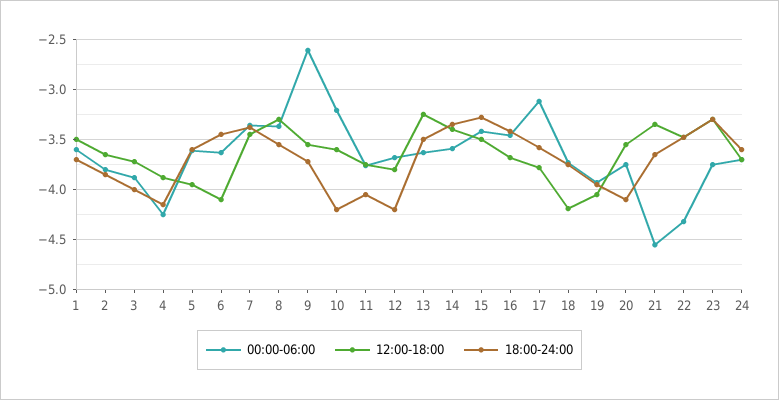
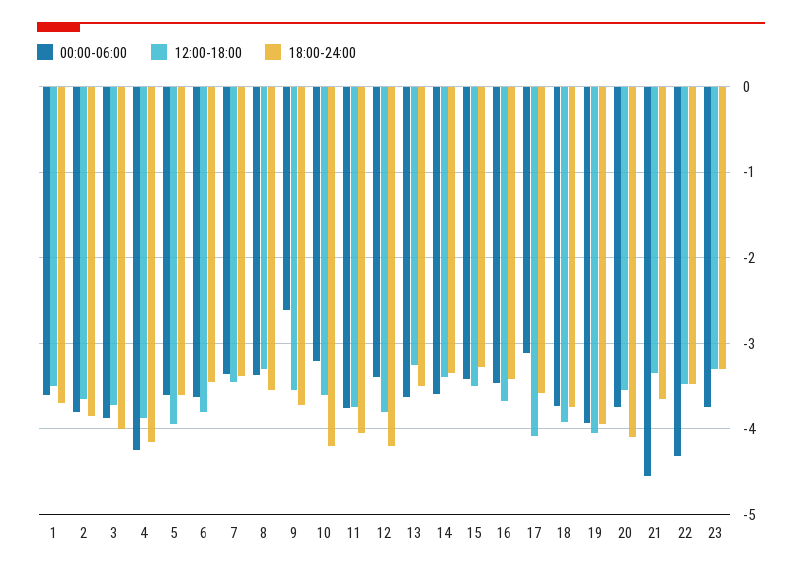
12:00-18:00, 6: -4.1 -> -3.8
00:00-06:00, 12: -3.7 -> -3.4
12:00-18:00, 17: -3.8 -> -4.1
12:00-18:00, 18: -4.2 -> -3.9
00:00-06:00, 24: -3.7 -> none
12:00-18:00, 24: -3.7 -> none
18:00-24:00, 24: -3.6 -> none

